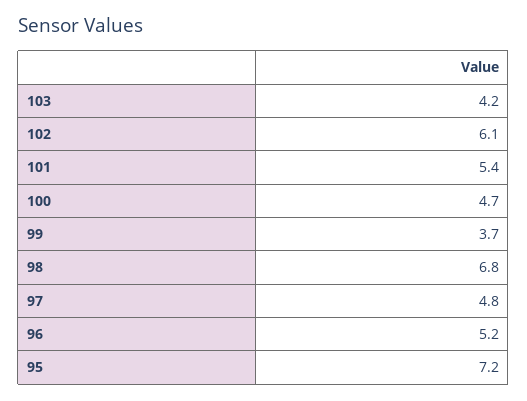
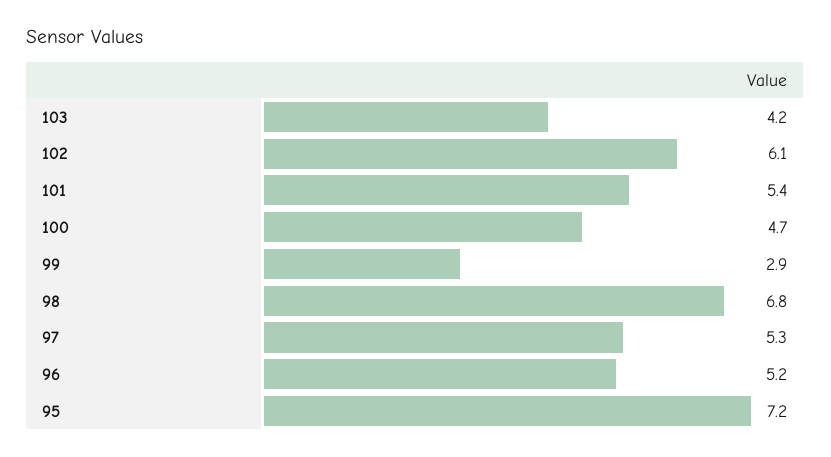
99: 3.7 -> 2.9
97: 4.8 -> 5.3

